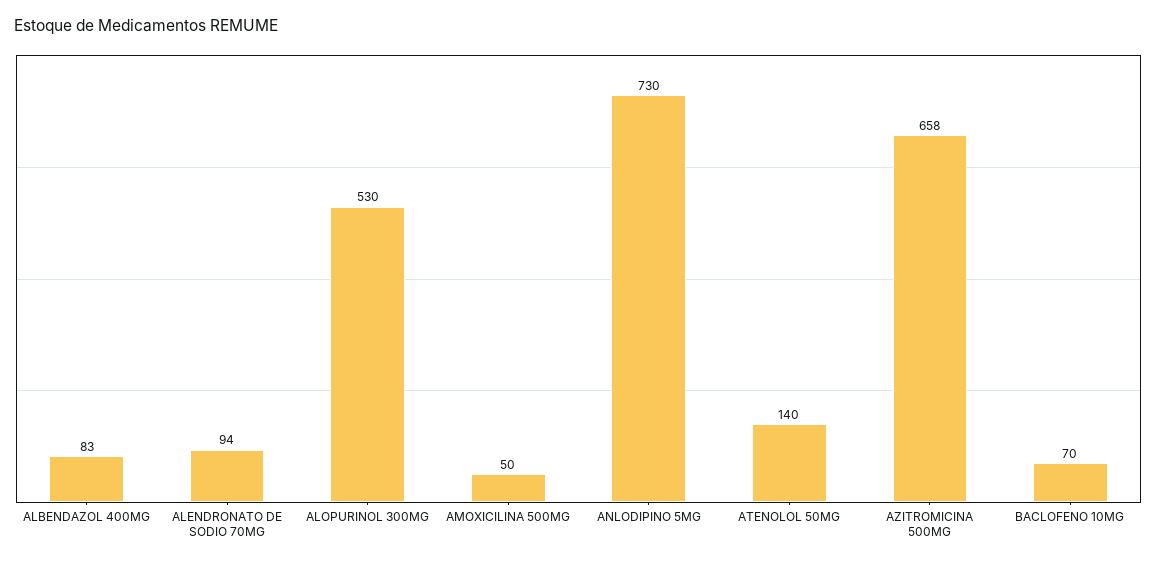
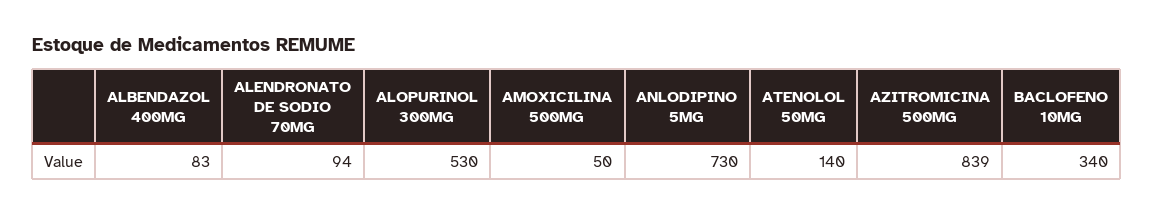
AZITROMICINA 500MG: 658 -> 839
BACLOFENO 10MG: 70 -> 340

